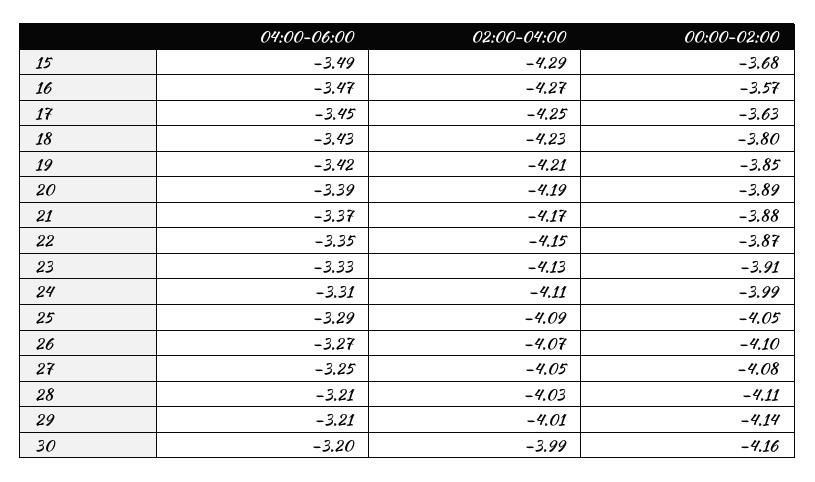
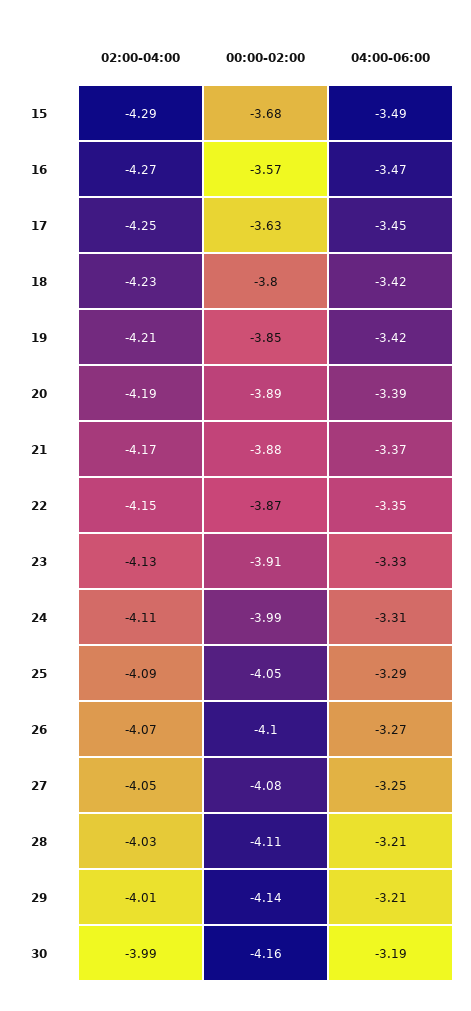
04:00-06:00, 18: -3.43 -> -3.42
04:00-06:00, 30: -3.2 -> -3.19

